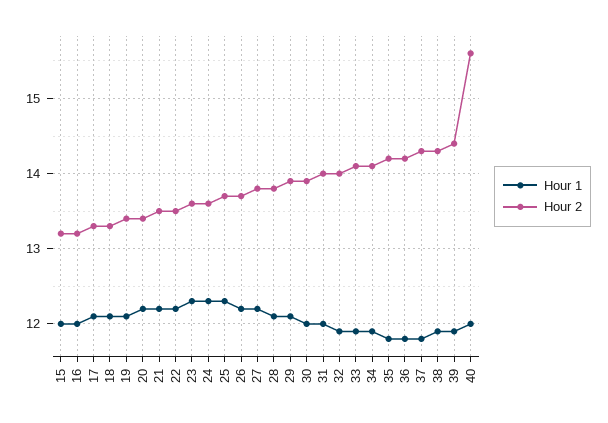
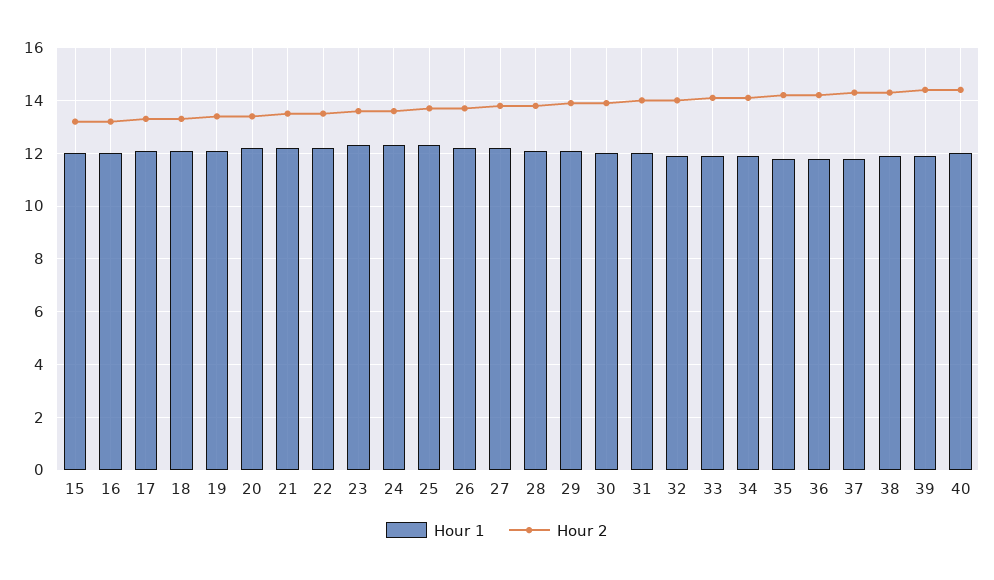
Hour 2, 40: 15.6 -> 14.5

